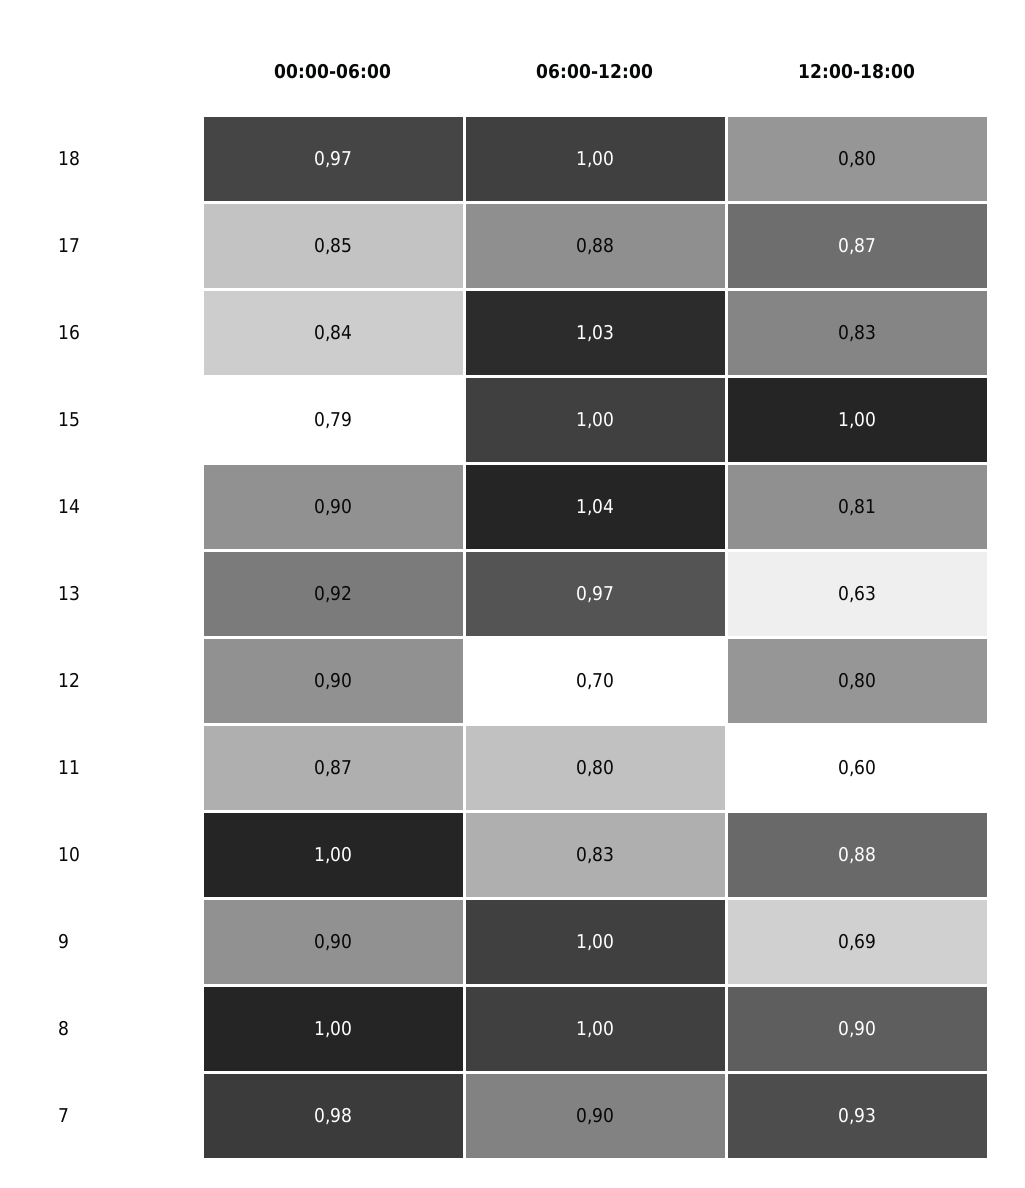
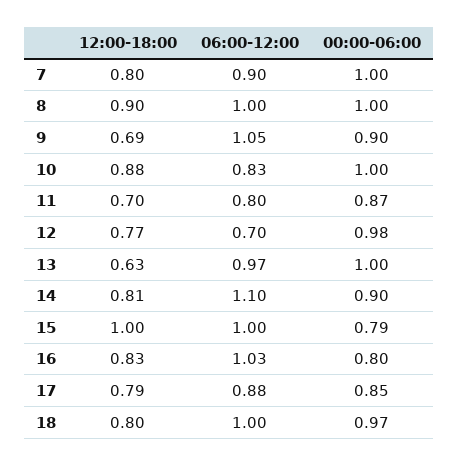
12:00-18:00, 17: 0.87 -> 0.79
00:00-06:00, 16: 0.84 -> 0.8
06:00-12:00, 14: 1.04 -> 1.1
00:00-06:00, 13: 0.92 -> 1
00:00-06:00, 12: 0.9 -> 0.98
12:00-18:00, 12: 0.8 -> 0.77
12:00-18:00, 11: 0.6 -> 0.7
06:00-12:00, 9: 1 -> 1.05
00:00-06:00, 7: 0.98 -> 1
12:00-18:00, 7: 0.93 -> 0.8

